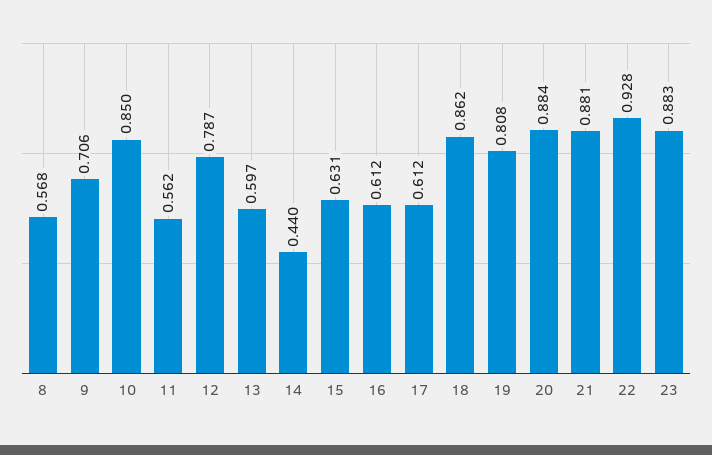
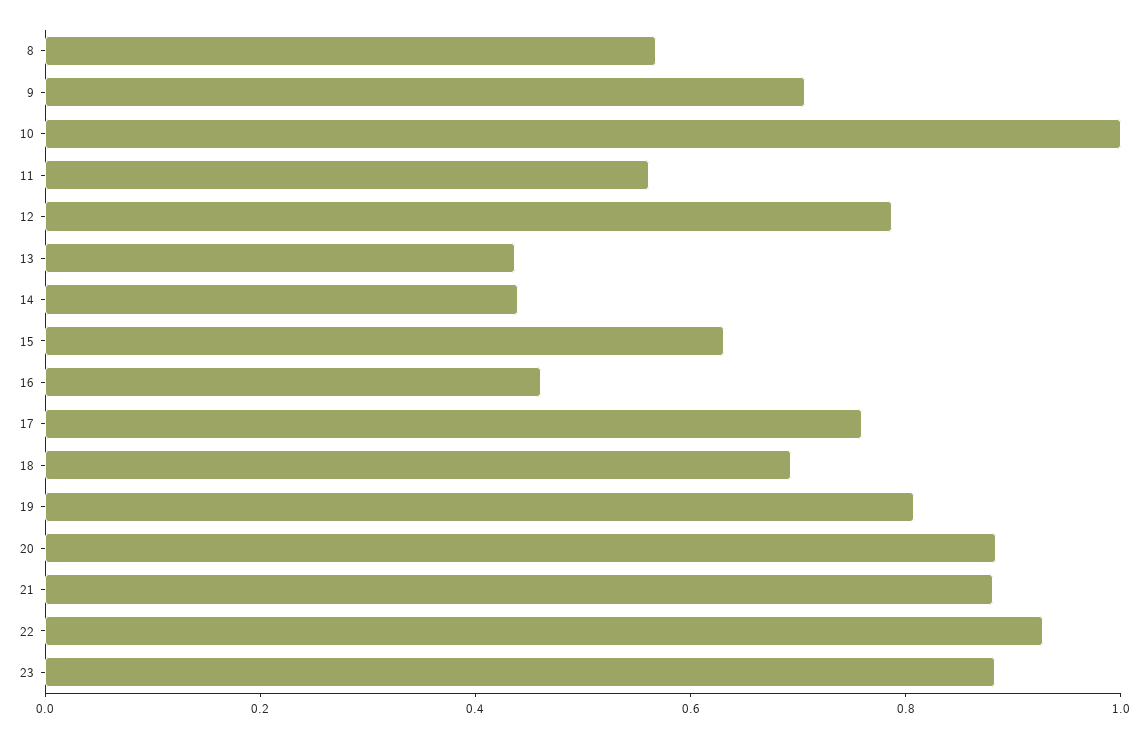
10: 0.85 -> 1
13: 0.597 -> 0.45
16: 0.612 -> 0.45
17: 0.612 -> 0.75
18: 0.862 -> 0.7

